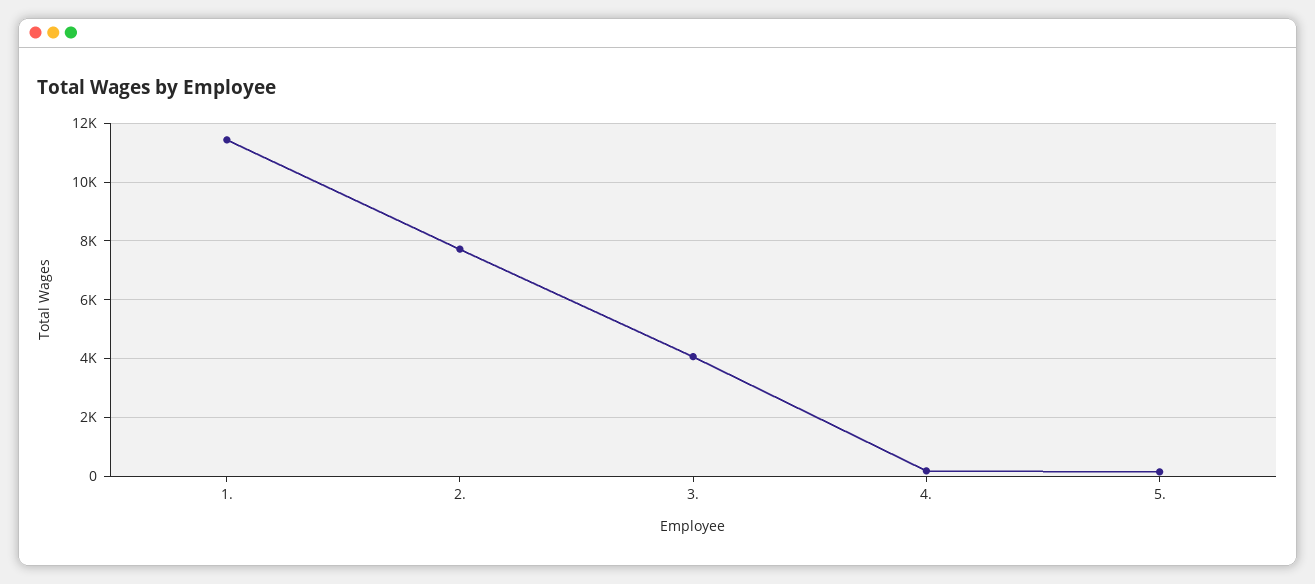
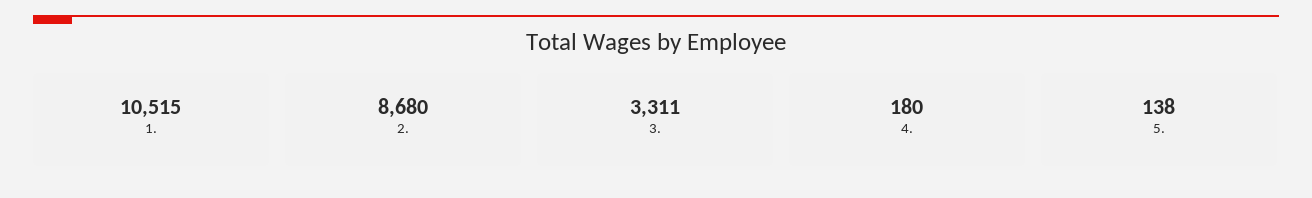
1.: 11500 -> 10515
2.: 7750 -> 8680
3.: 4000 -> 3311

